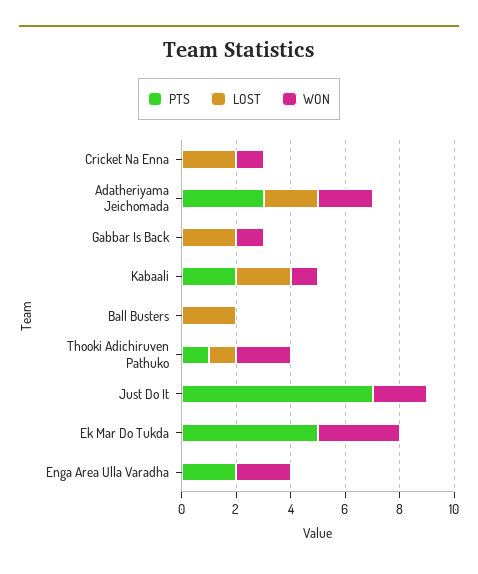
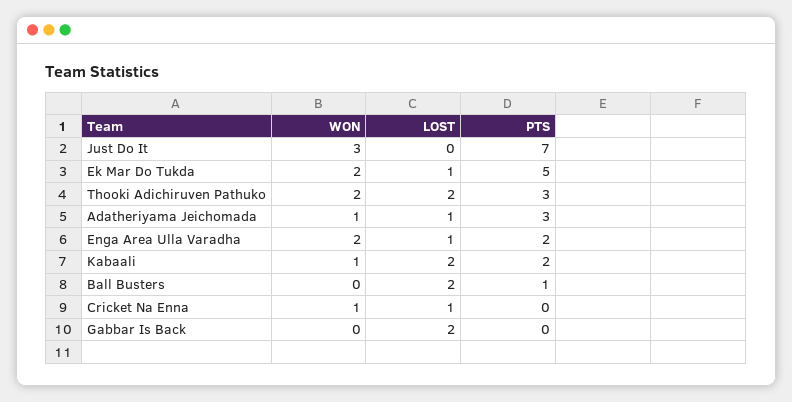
LOST, Cricket Na Enna: 2 -> 1
LOST, Adatheriyama Jeichomada: 2 -> 1
WON, Adatheriyama Jeichomada: 2 -> 1
WON, Gabbar Is Back: 1 -> 0
PTS, Ball Busters: 0 -> 1
PTS, Thooki Adichiruven Pathuko: 1 -> 3
LOST, Thooki Adichiruven Pathuko: 1 -> 2
WON, Just Do It: 2 -> 3
LOST, Ek Mar Do Tukda: 0 -> 1
WON, Ek Mar Do Tukda: 3 -> 2
LOST, Enga Area Ulla Varadha: 0 -> 1

